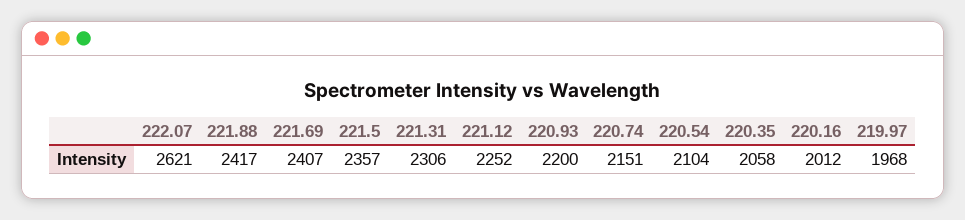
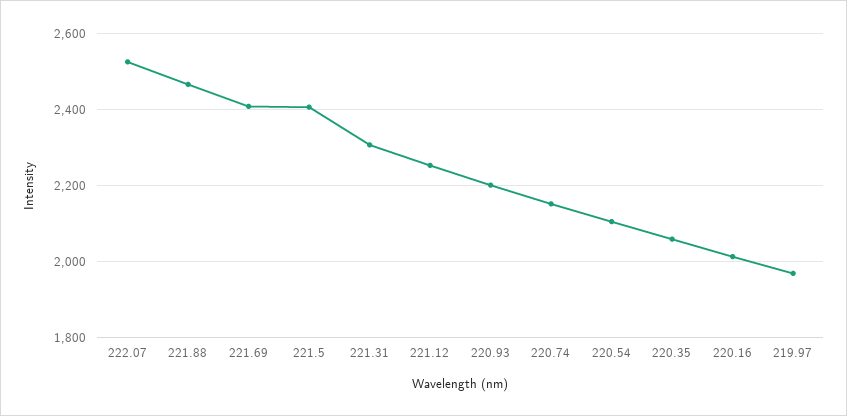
222.07: 2621 -> 2520
221.88: 2417 -> 2460
221.5: 2357 -> 2400

